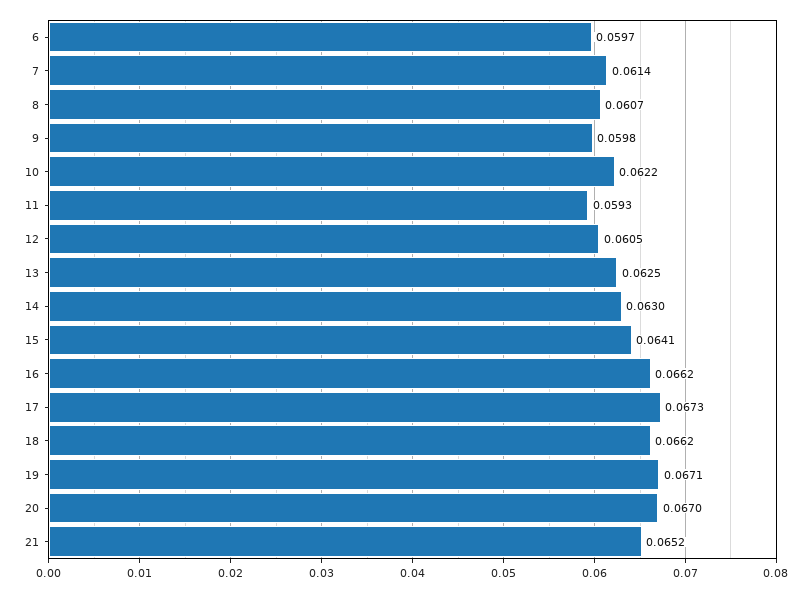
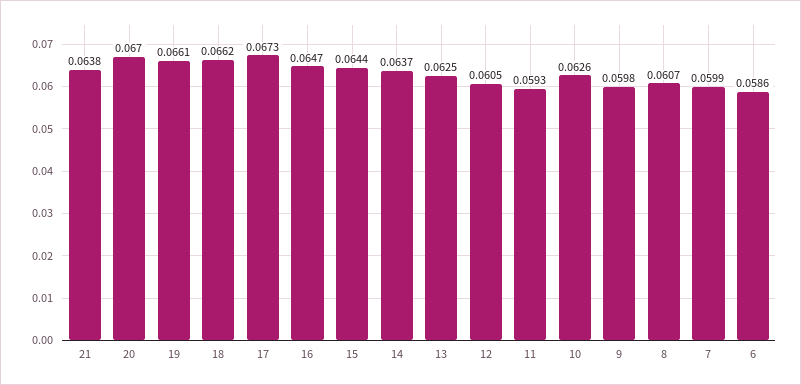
6: 0.0597 -> 0.0586
7: 0.0614 -> 0.0599
10: 0.0622 -> 0.0626
14: 0.063 -> 0.0637
15: 0.0641 -> 0.0644
16: 0.0662 -> 0.0647
19: 0.0671 -> 0.0661
21: 0.0652 -> 0.0638

